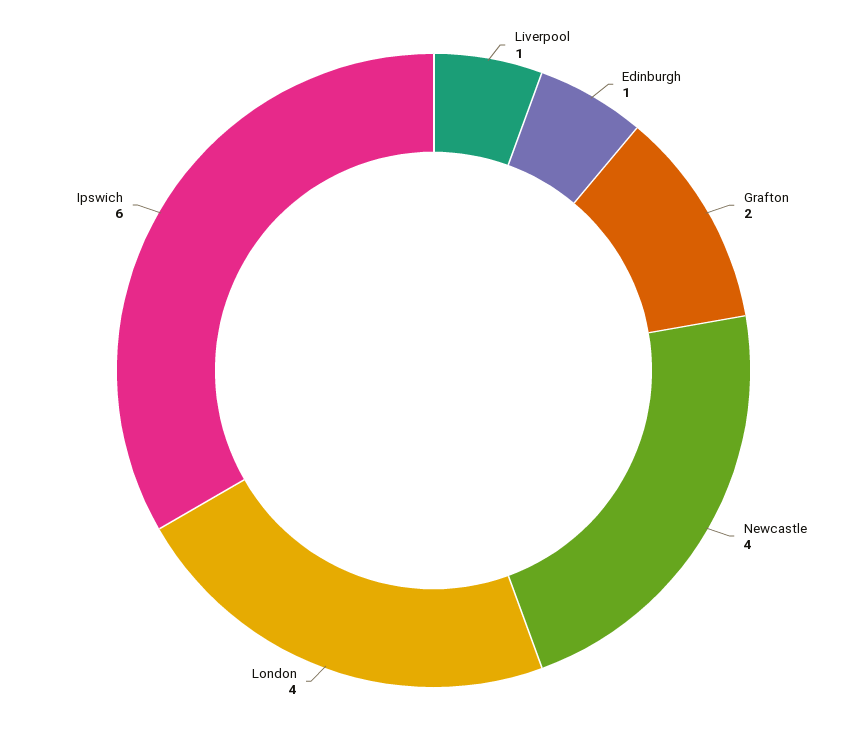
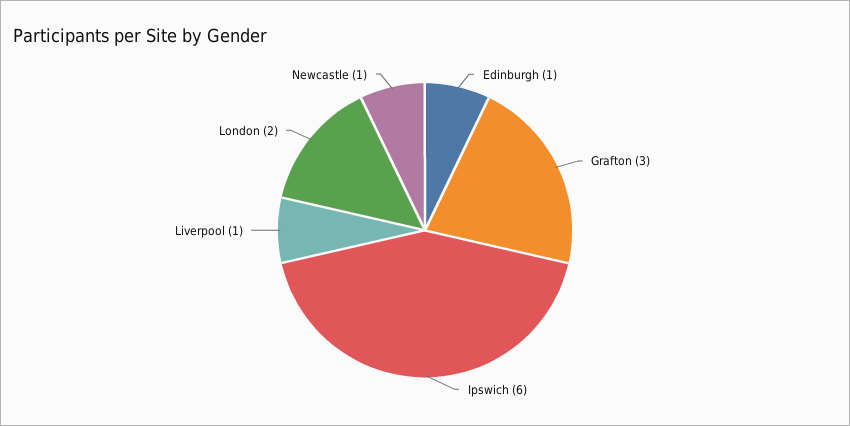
Grafton: 2 -> 3
Newcastle: 4 -> 1
London: 4 -> 2

